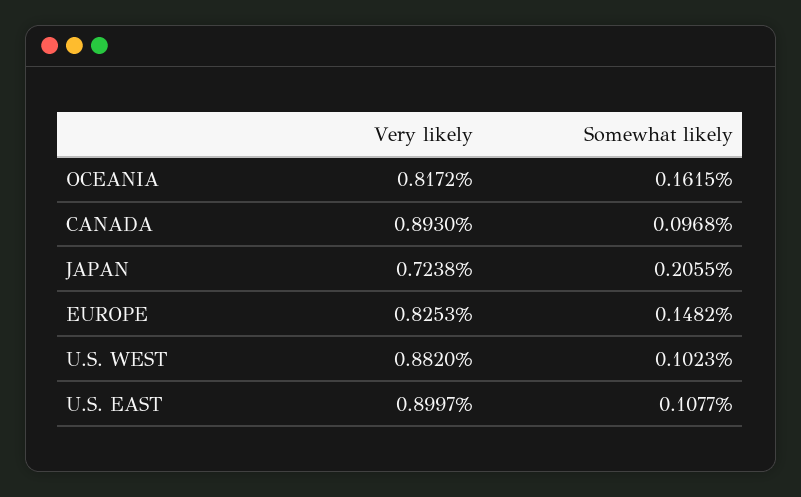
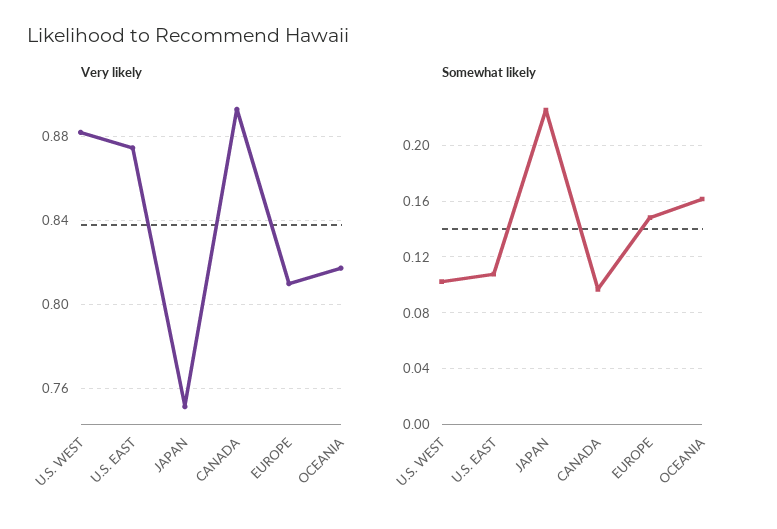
Very likely, JAPAN: 0.7238 -> 0.75
Somewhat likely, JAPAN: 0.2055 -> 0.225
Very likely, EUROPE: 0.8253 -> 0.81
Very likely, U.S. EAST: 0.8997 -> 0.875

